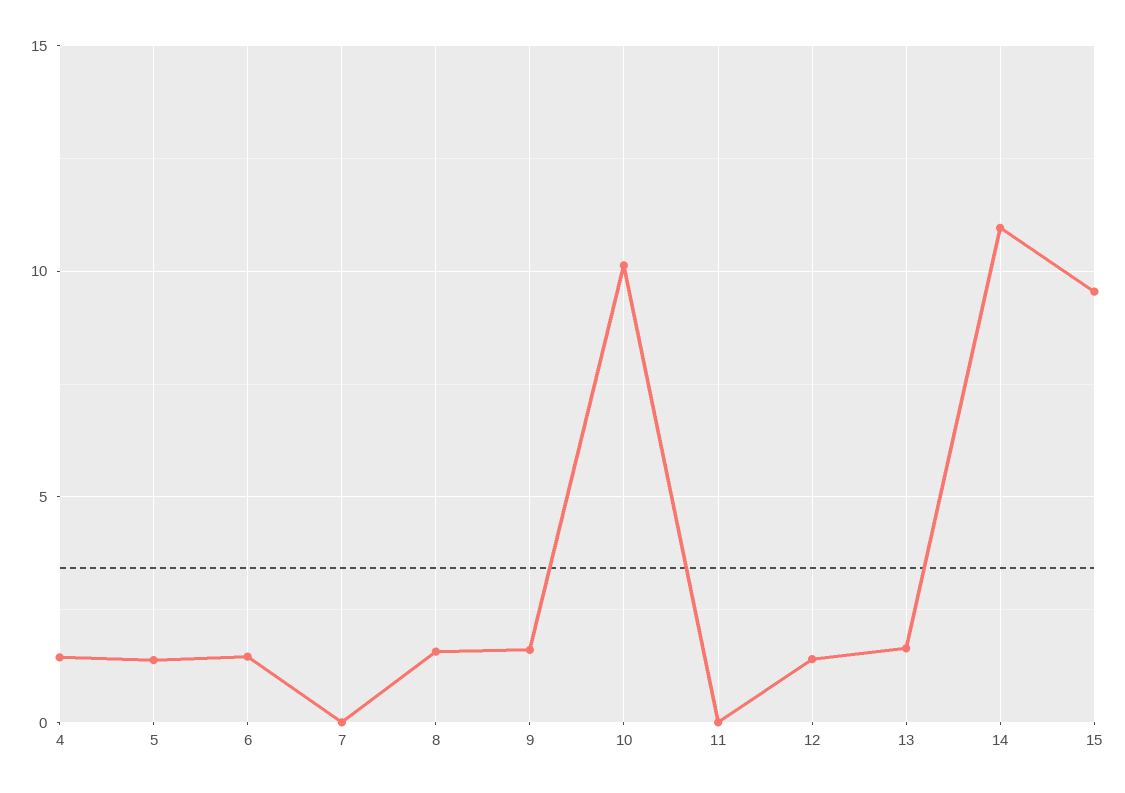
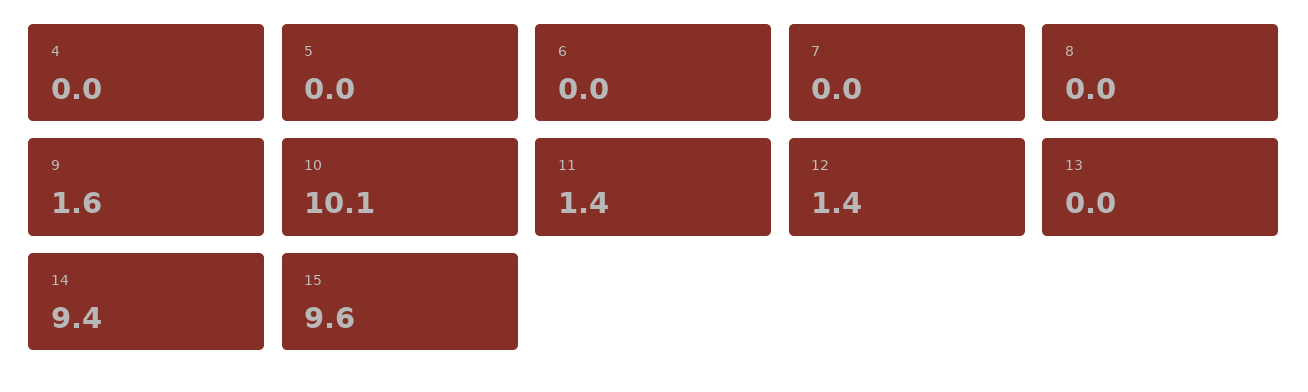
4: 1.5 -> 0
5: 1.5 -> 0
6: 1.5 -> 0
8: 1.5 -> 0
11: 0 -> 1.4
13: 1.5 -> 0
14: 11 -> 9.4

